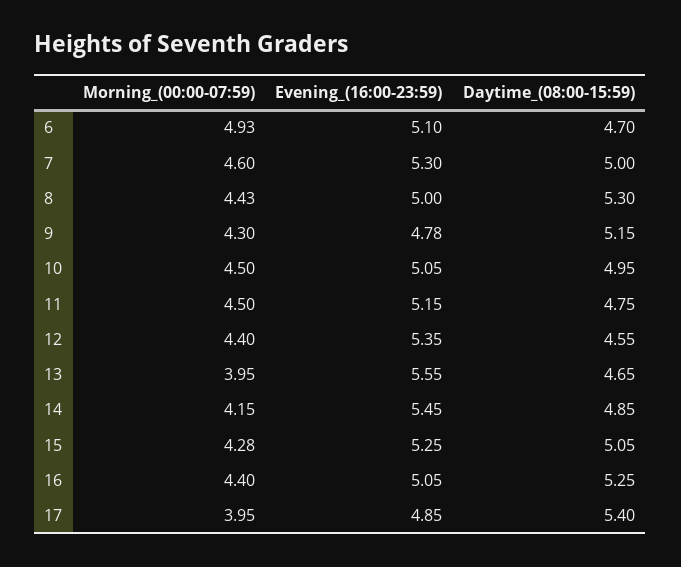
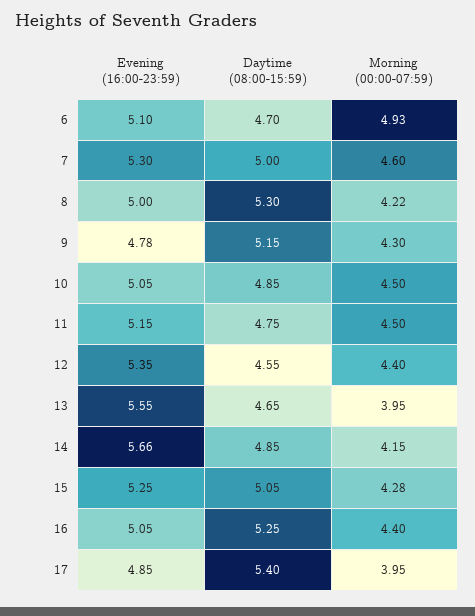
Morning_(00:00-07:59), 8: 4.43 -> 4.22
Daytime_(08:00-15:59), 10: 4.95 -> 4.85
Evening_(16:00-23:59), 14: 5.45 -> 5.66

